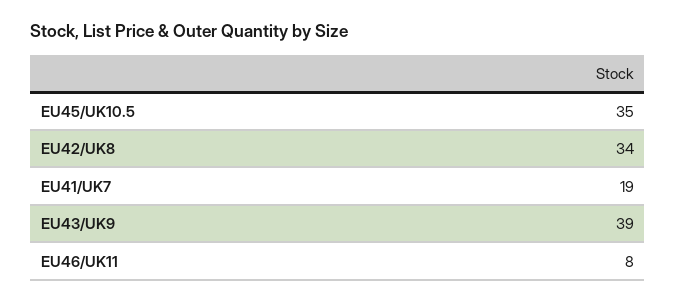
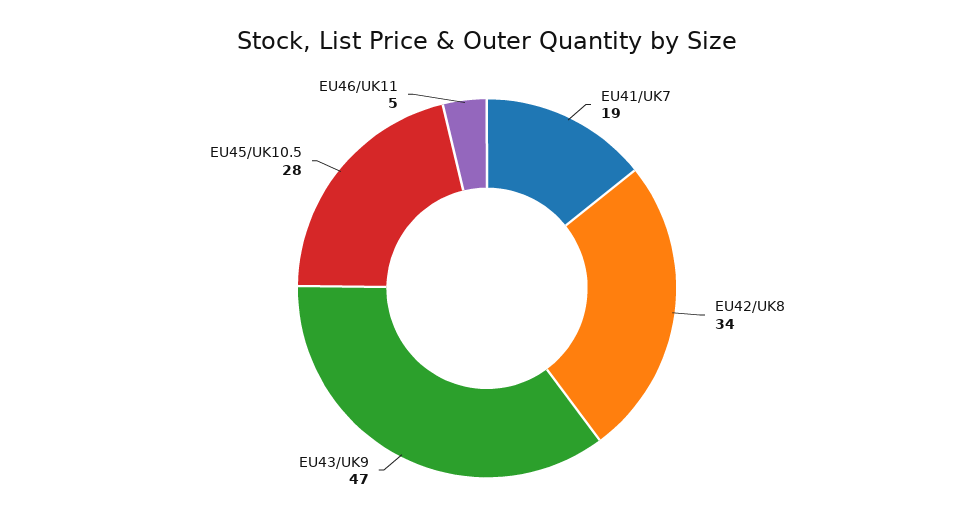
EU45/UK10.5: 35 -> 28
EU43/UK9: 39 -> 47
EU46/UK11: 8 -> 5

